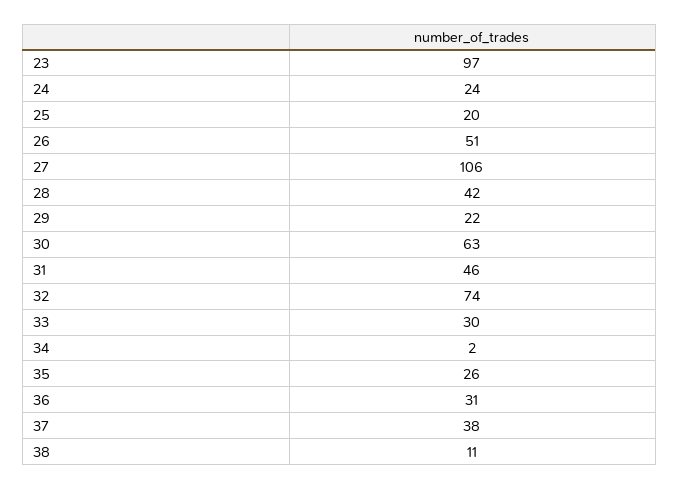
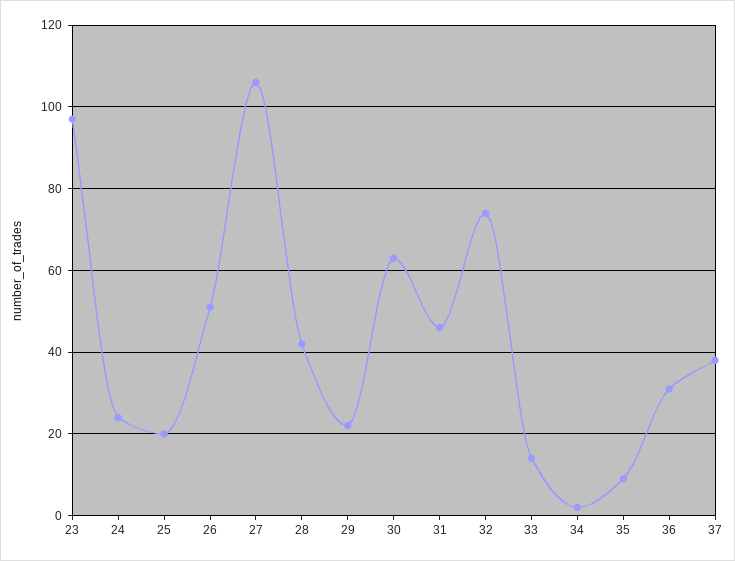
33: 30 -> 15
35: 26 -> 10
38: 11 -> none

